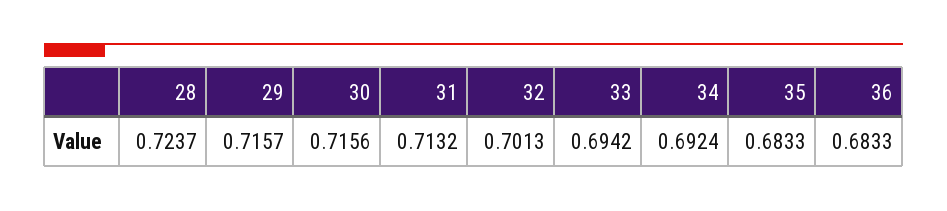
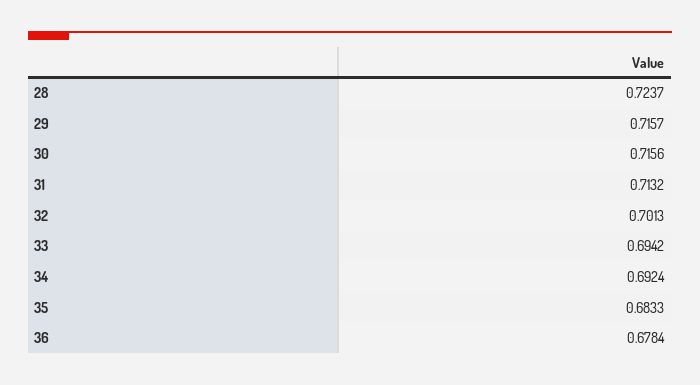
36: 0.6833 -> 0.6784

